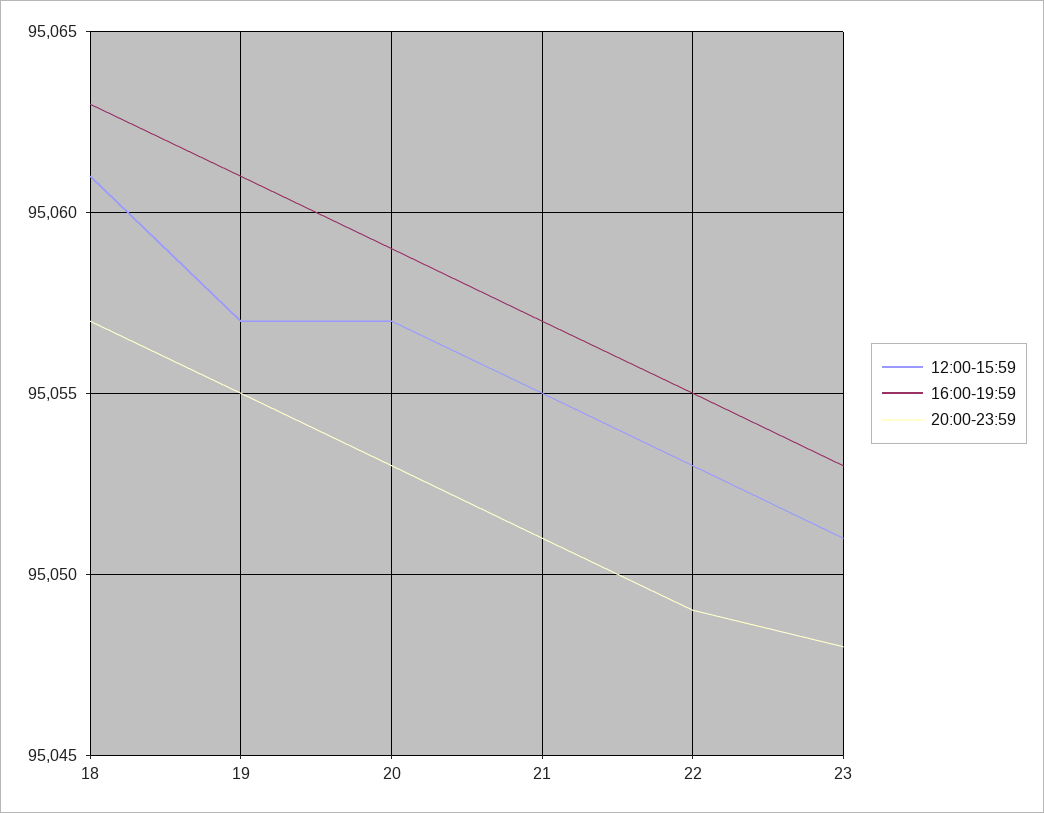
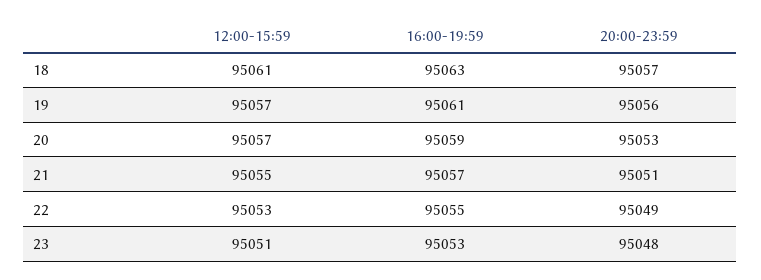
20:00-23:59, 19: 95055 -> 95056

